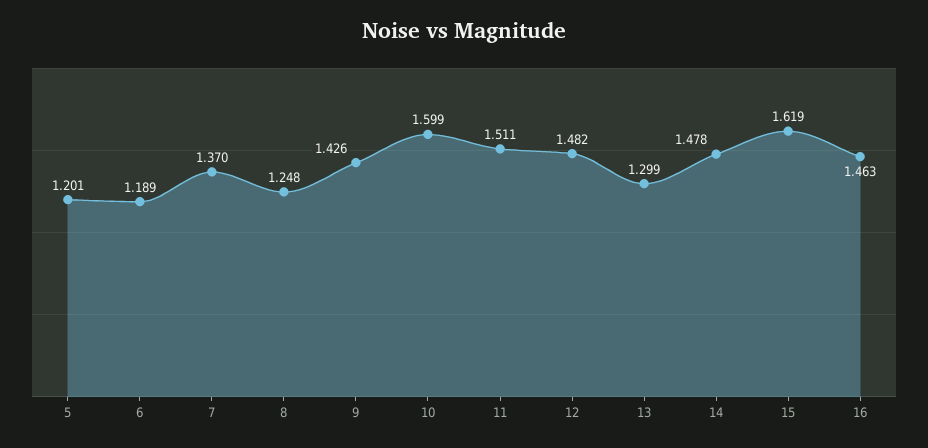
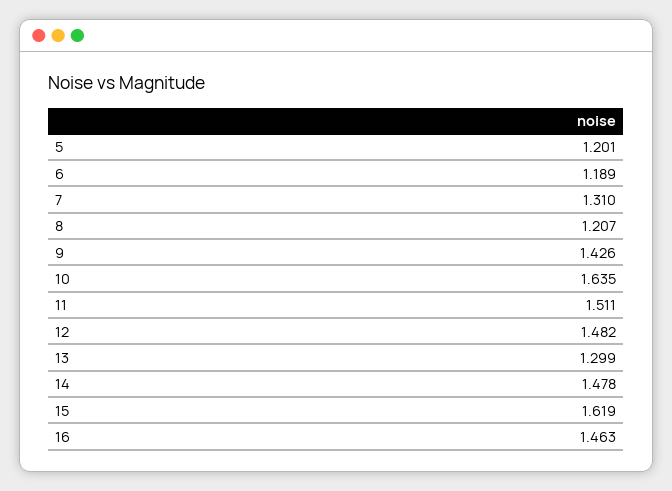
7: 1.37 -> 1.31
8: 1.248 -> 1.207
10: 1.599 -> 1.635

